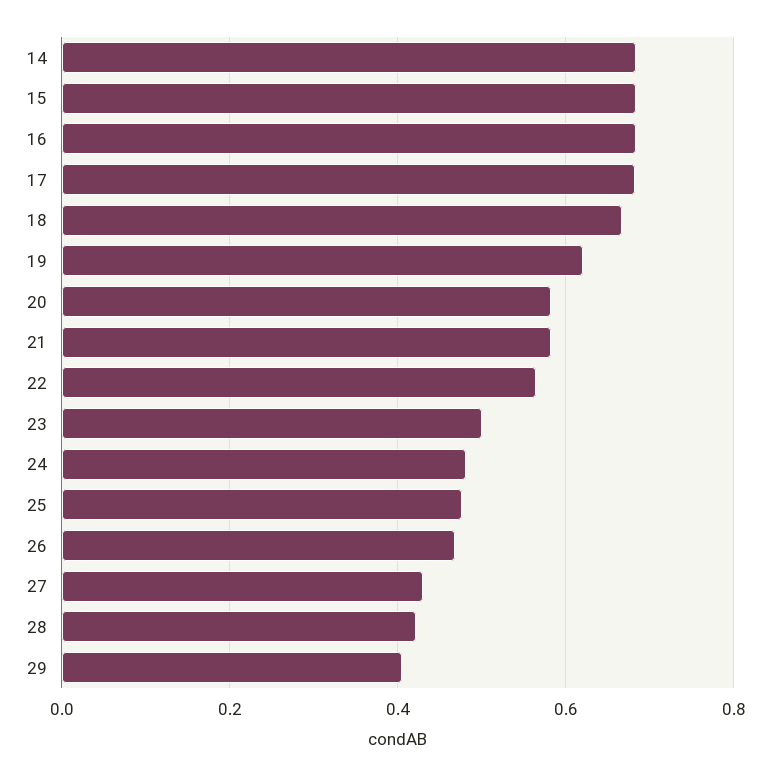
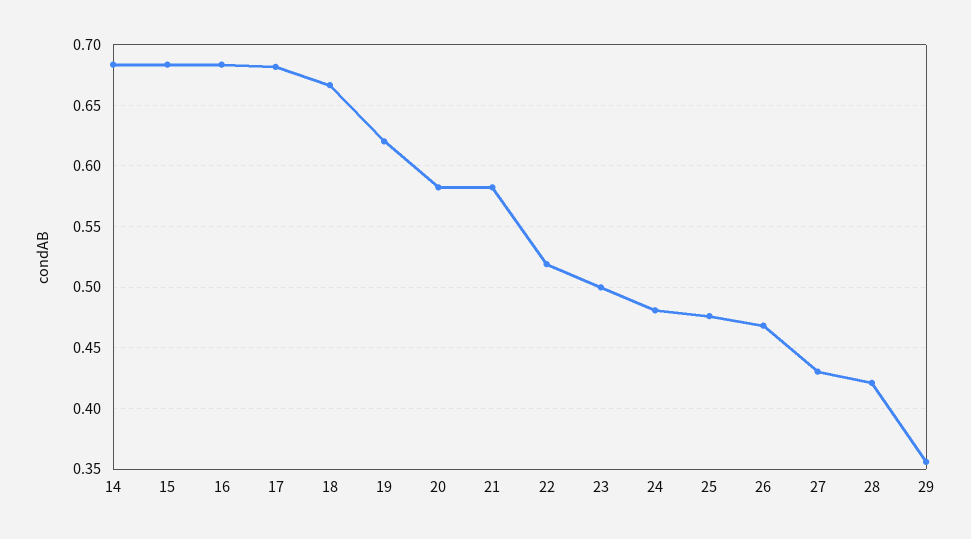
22: 0.56 -> 0.52
29: 0.4 -> 0.355

